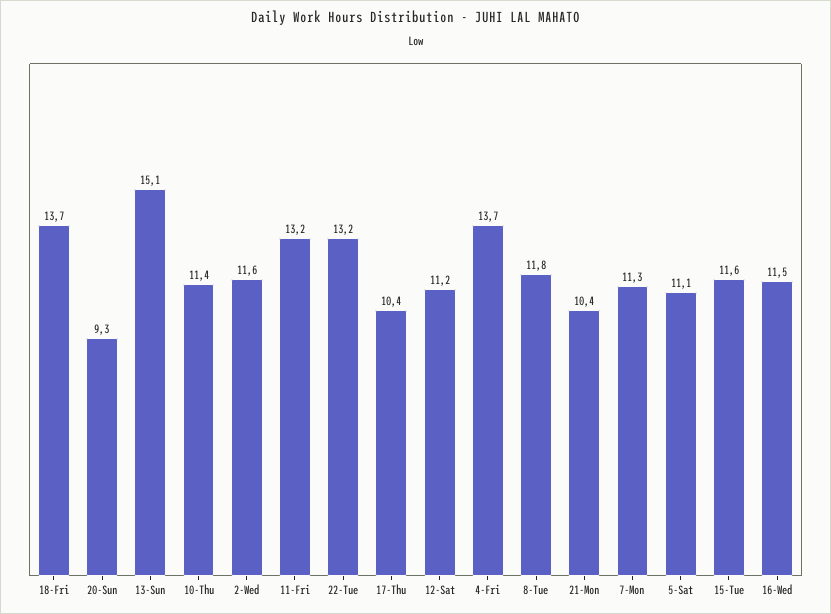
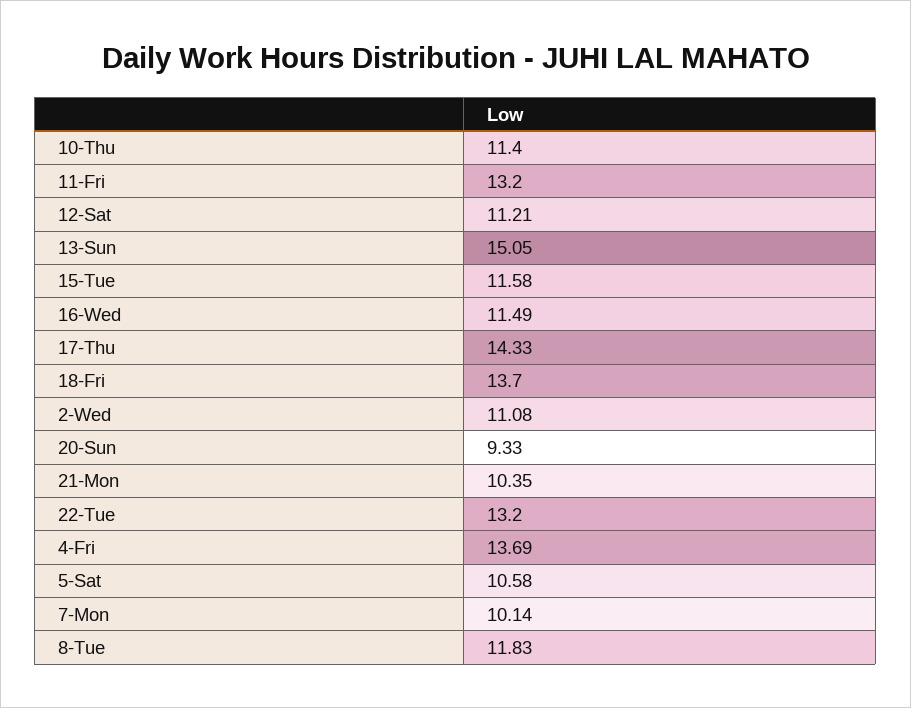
2-Wed: 11.6 -> 11.08
17-Thu: 10.4 -> 14.33
7-Mon: 11.3 -> 10.14
5-Sat: 11.1 -> 10.58

